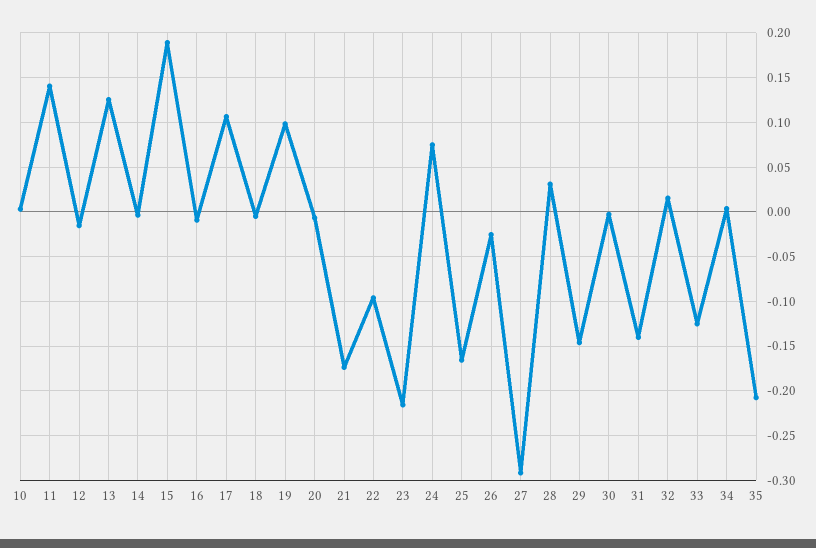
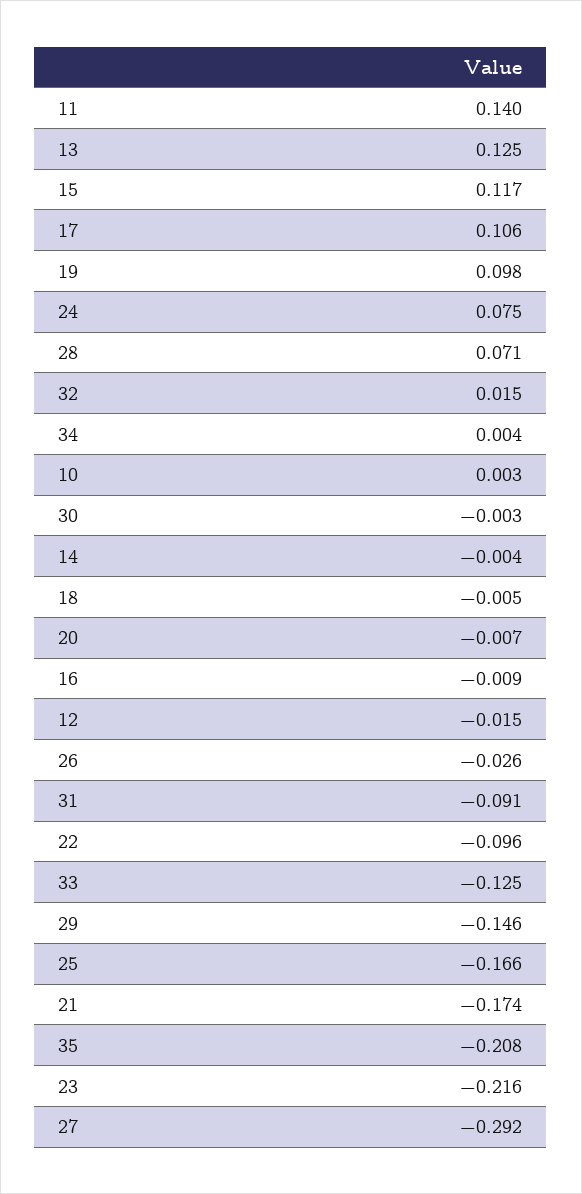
15: 0.19 -> 0.117
28: 0.03 -> 0.071
31: -0.14 -> -0.091

